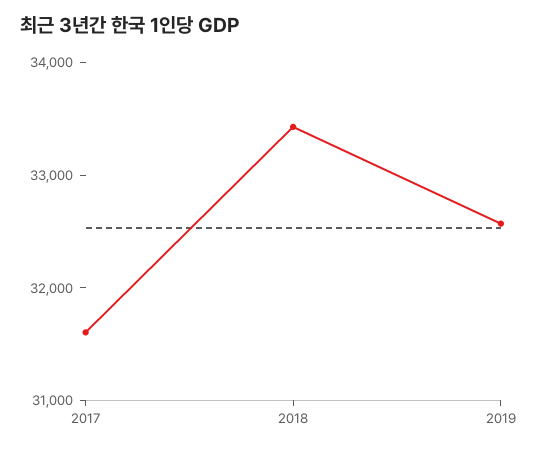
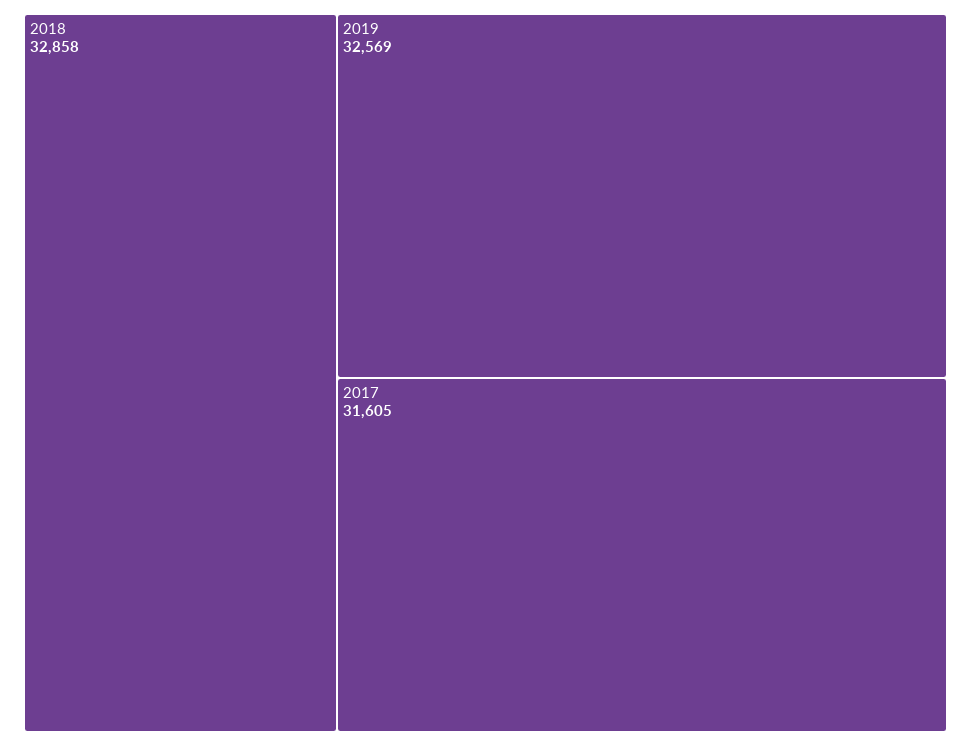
2018: 33400 -> 32858

